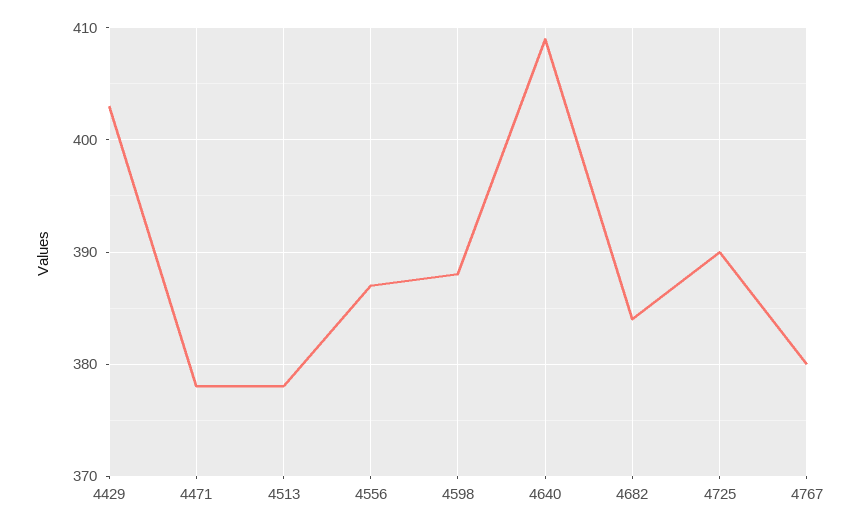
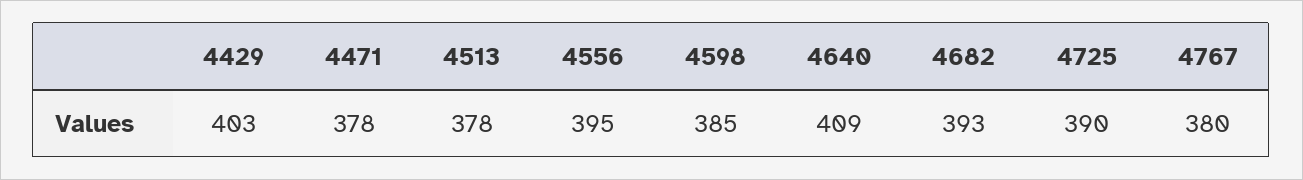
4556: 387 -> 395
4598: 388 -> 385
4682: 384 -> 393

